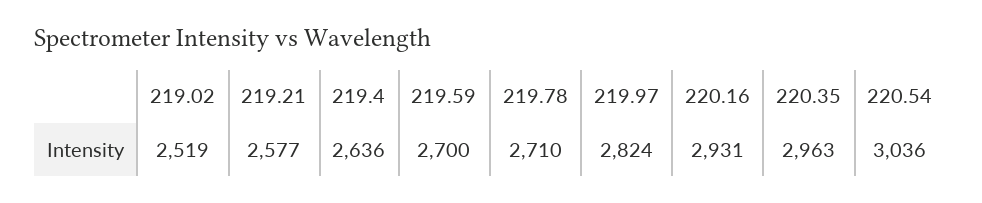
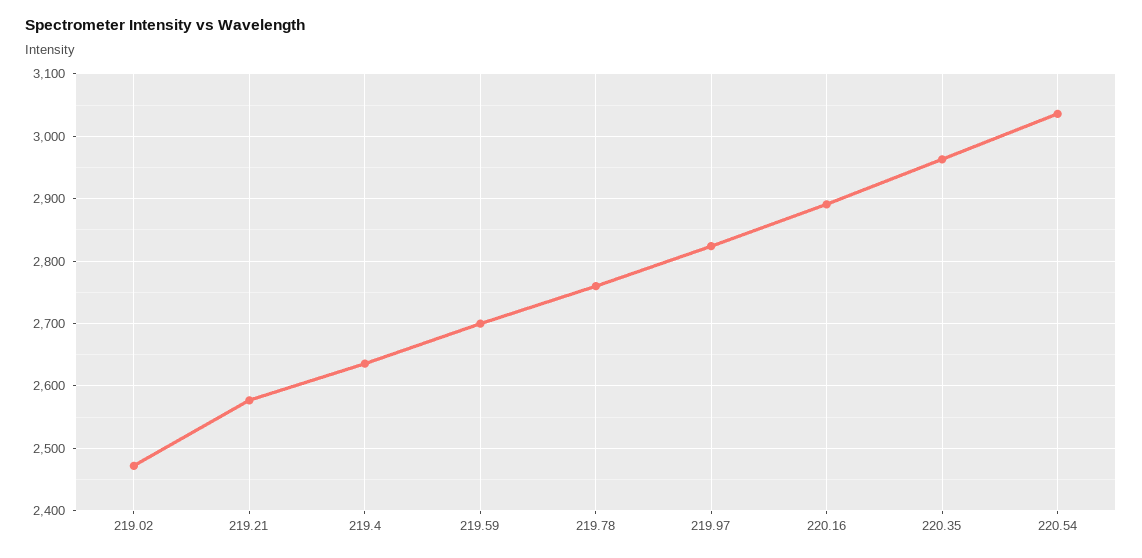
219.02: 2519 -> 2470
219.78: 2710 -> 2760
220.16: 2931 -> 2890

